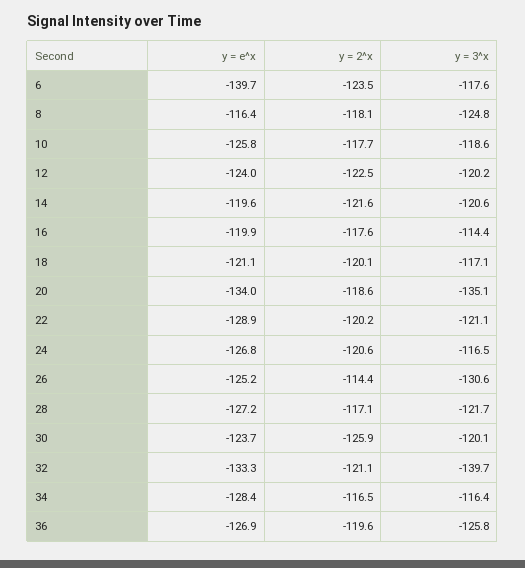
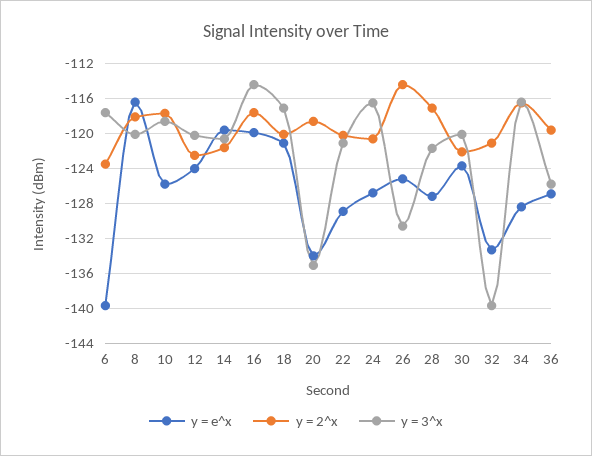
y = 3^x, 8: -124.8 -> -120
y = 2^x, 30: -125.9 -> -122

